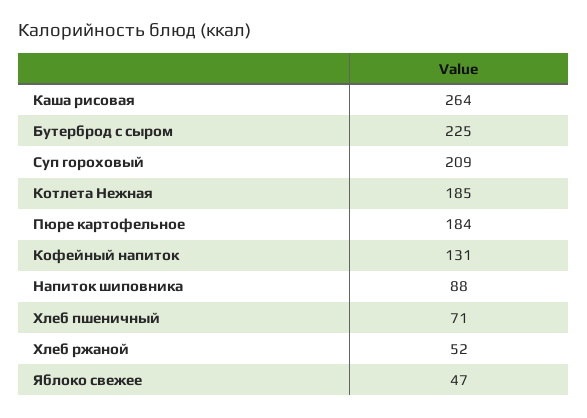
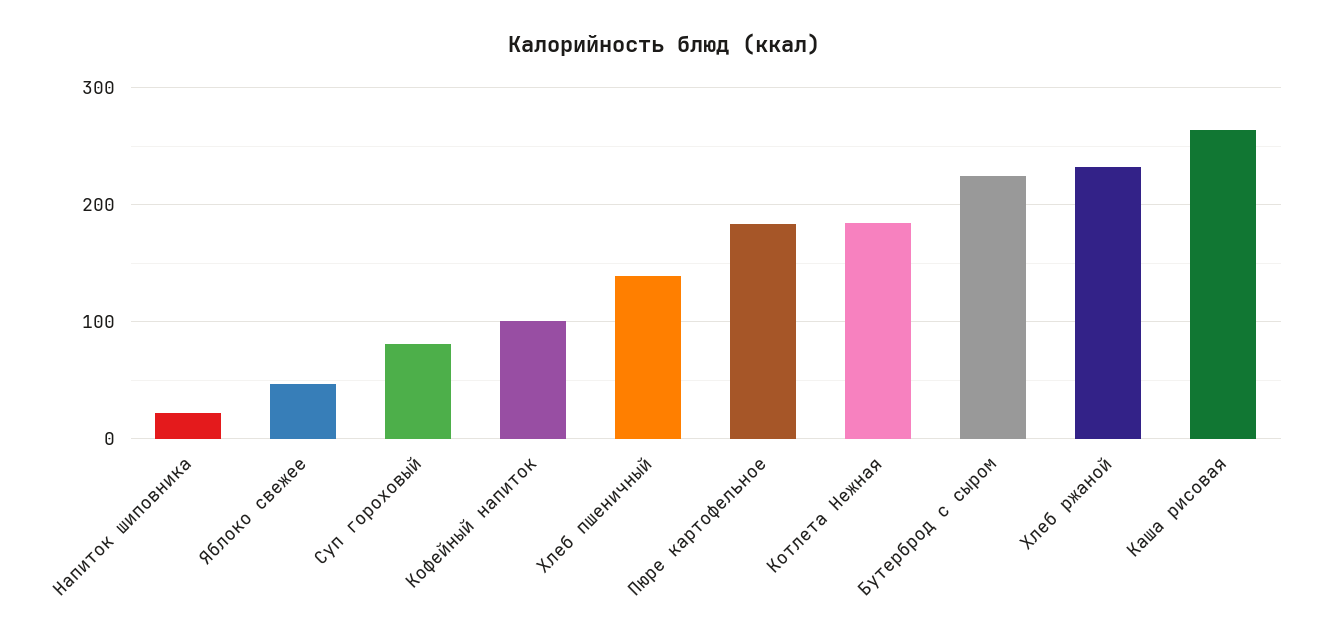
Суп гороховый: 209 -> 80
Кофейный напиток: 131 -> 100
Напиток шиповника: 88 -> 20
Хлеб пшеничный: 71 -> 140
Хлеб ржаной: 52 -> 230

